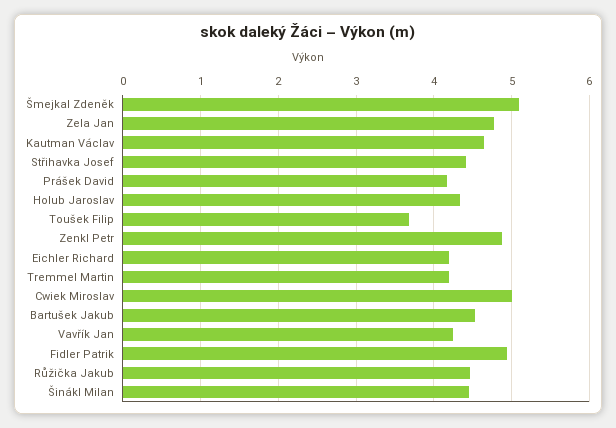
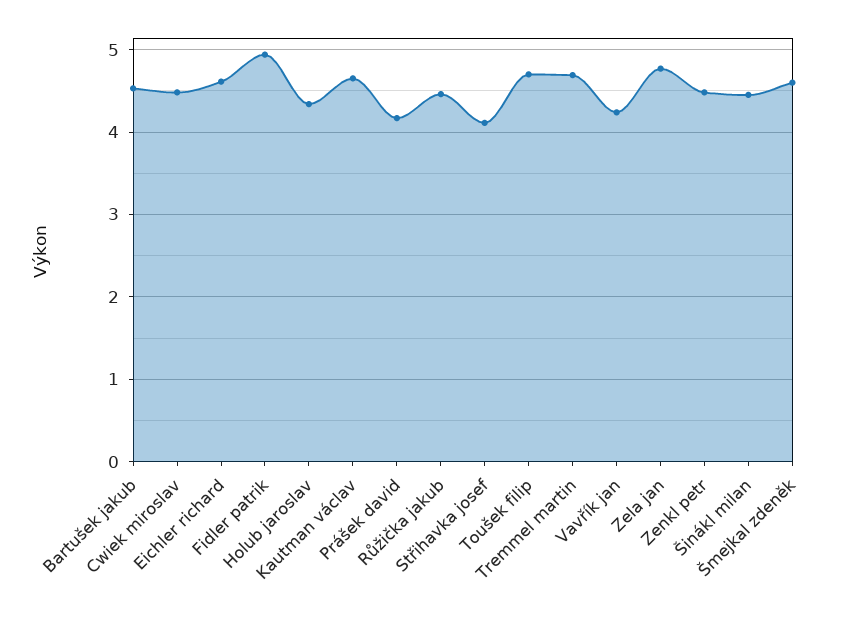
Šmejkal Zdeněk: 5.1 -> 4.6
Střihavka Josef: 4.4 -> 4.1
Toušek Filip: 3.7 -> 4.7
Zenkl Petr: 4.9 -> 4.5
Eichler Richard: 4.2 -> 4.6
Tremmel Martin: 4.2 -> 4.7
Cwiek Miroslav: 5 -> 4.5

